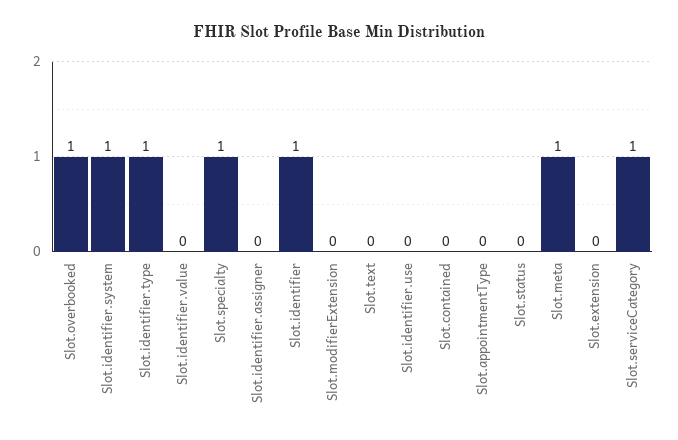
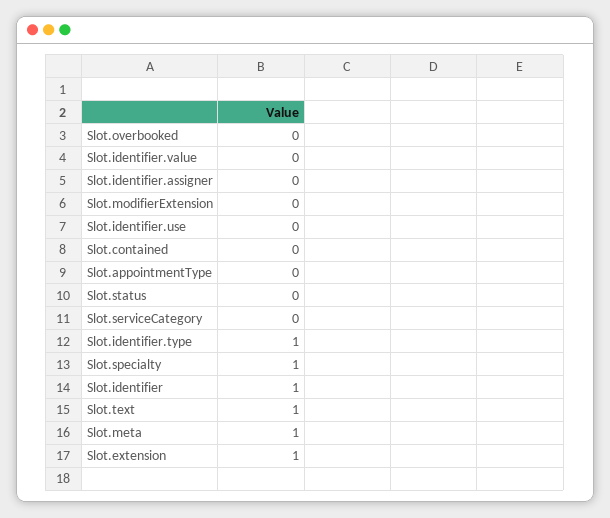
Slot.overbooked: 1 -> 0
Slot.identifier.system: 1 -> none
Slot.text: 0 -> 1
Slot.extension: 0 -> 1
Slot.serviceCategory: 1 -> 0

